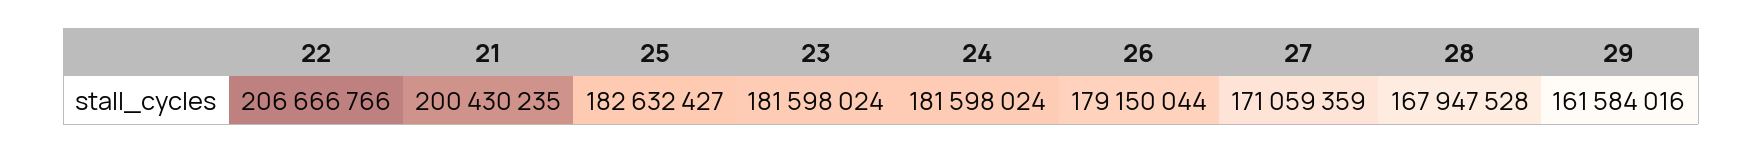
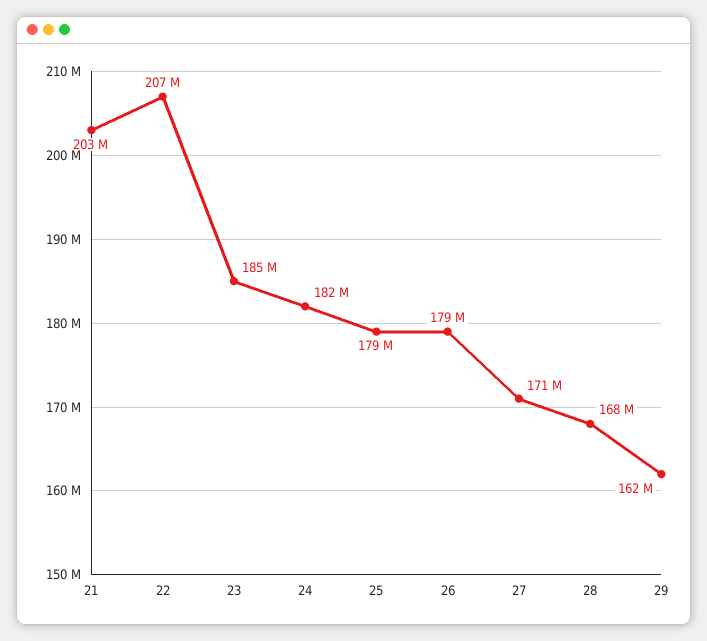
21: 200430235 -> 203000000
25: 182632427 -> 179000000
23: 181598024 -> 185000000

